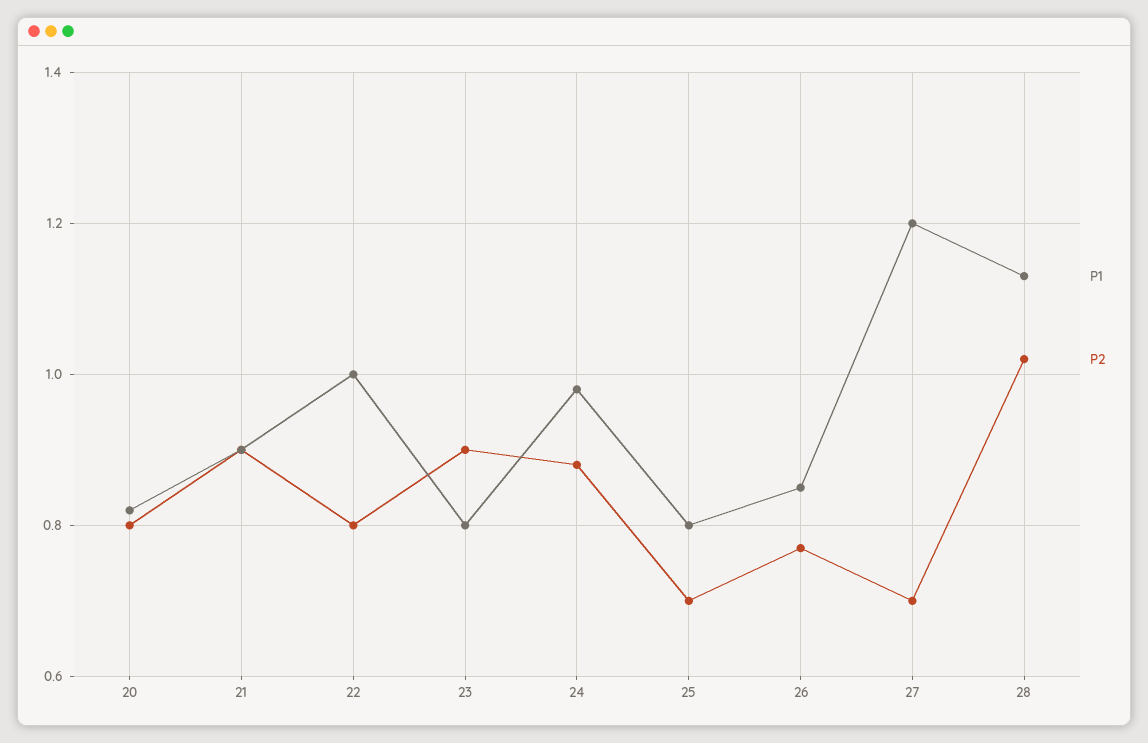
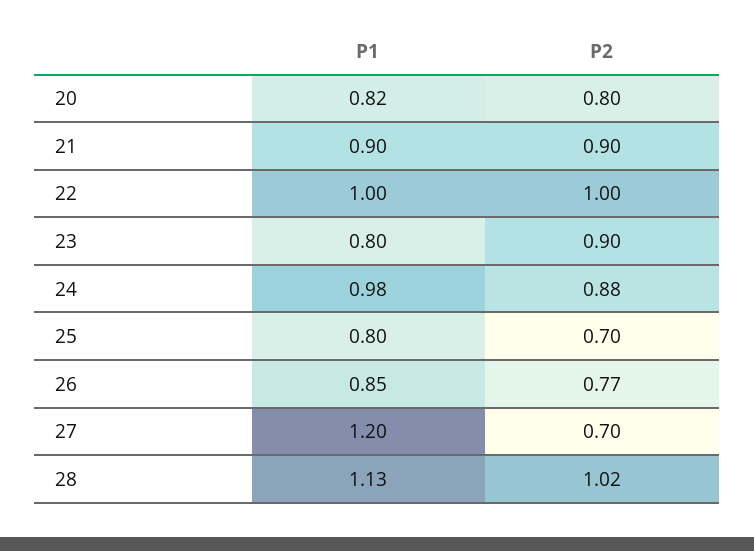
P2, 22: 0.8 -> 1

